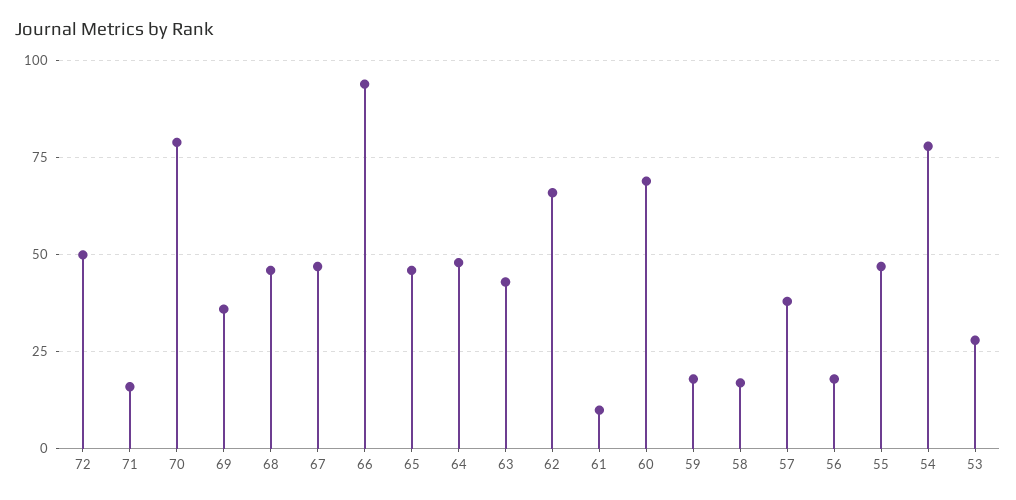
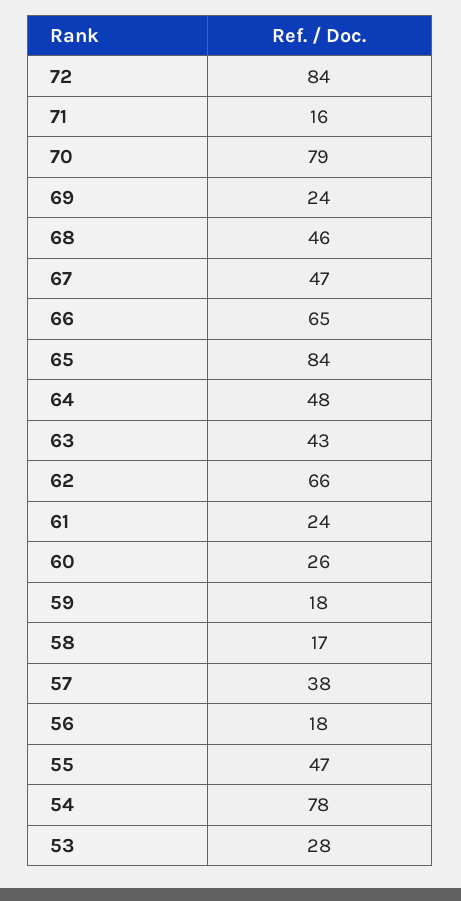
72: 50 -> 84
69: 35 -> 24
66: 95 -> 65
65: 45 -> 84
61: 10 -> 24
60: 70 -> 26

